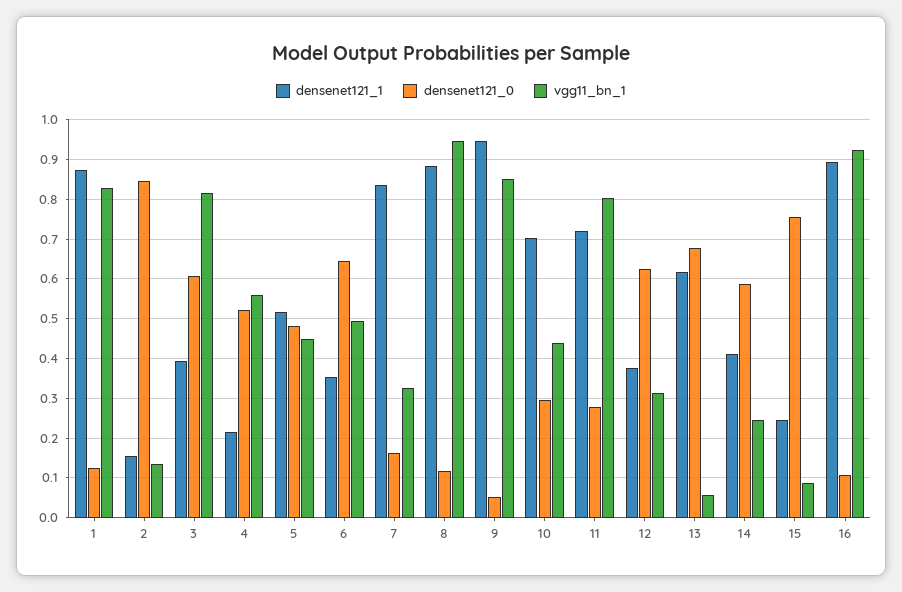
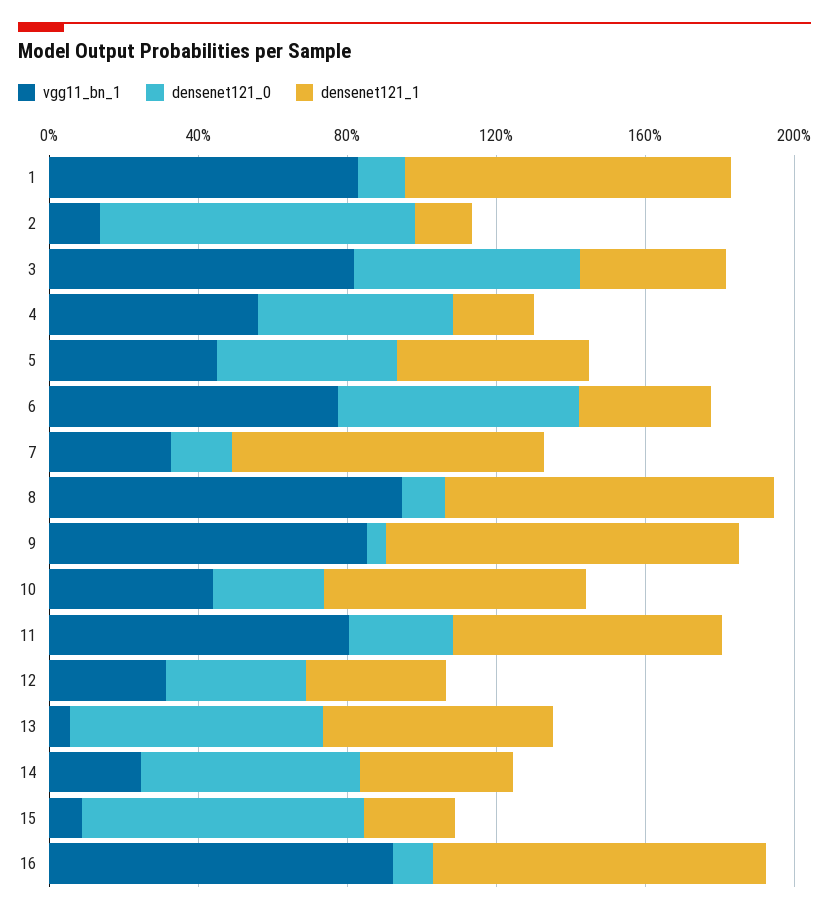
vgg11_bn_1, 6: 0.5 -> 0.8
densenet121_0, 12: 0.62 -> 0.4

